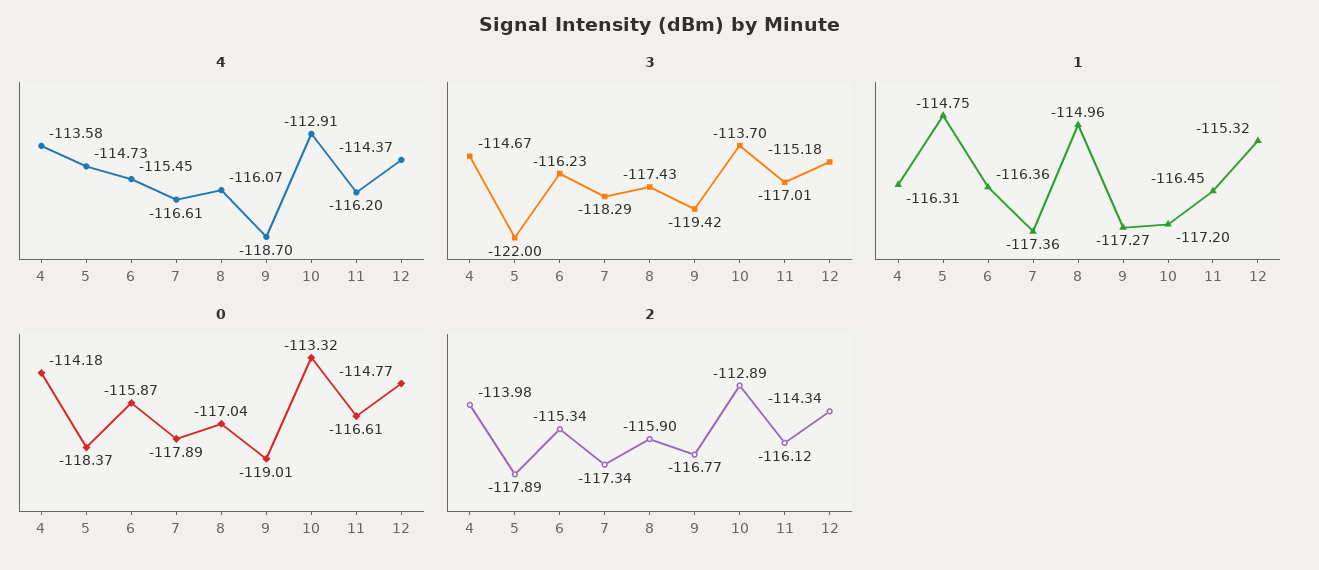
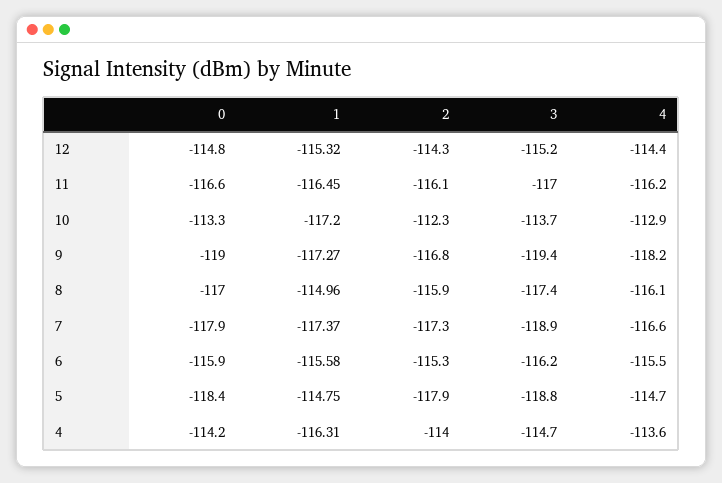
4, 9: -118.7 -> -118.2
3, 5: -122 -> -118.8
3, 7: -118.29 -> -118.9
1, 6: -116.36 -> -115.58
1, 7: -117.36 -> -117.37
2, 10: -112.89 -> -112.3

